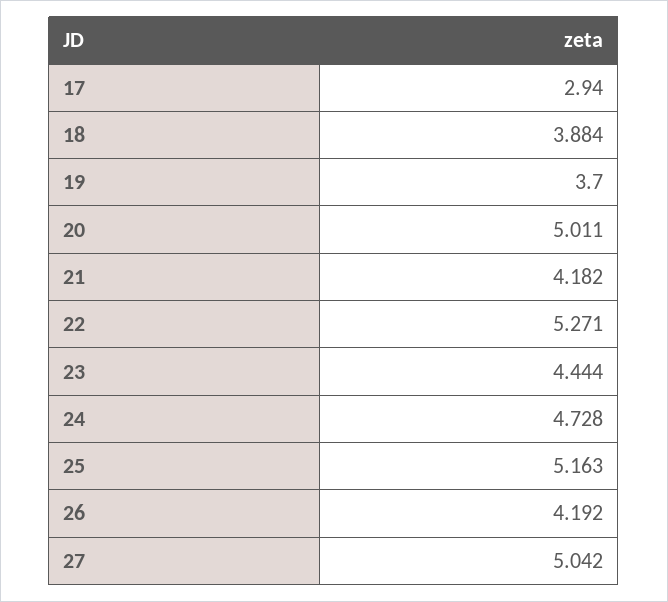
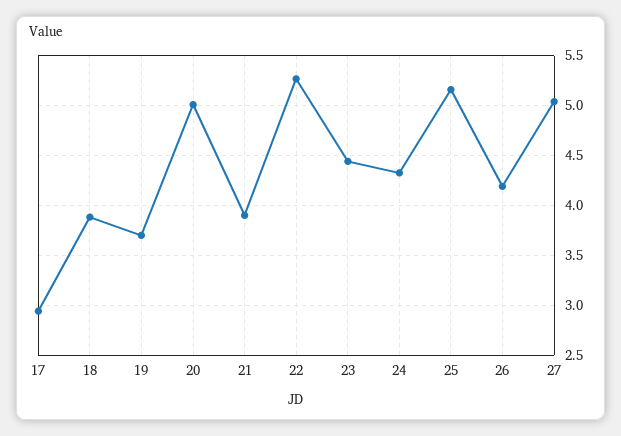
21: 4.182 -> 3.9
24: 4.728 -> 4.3

